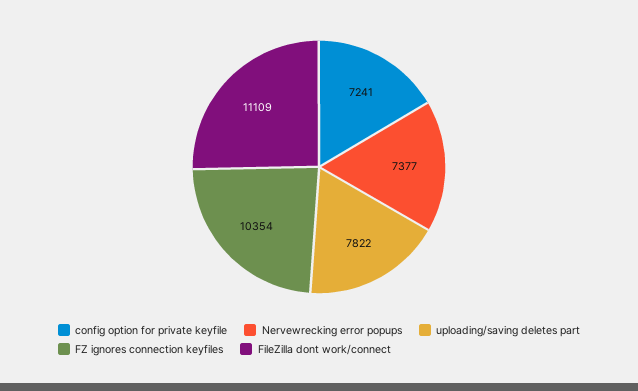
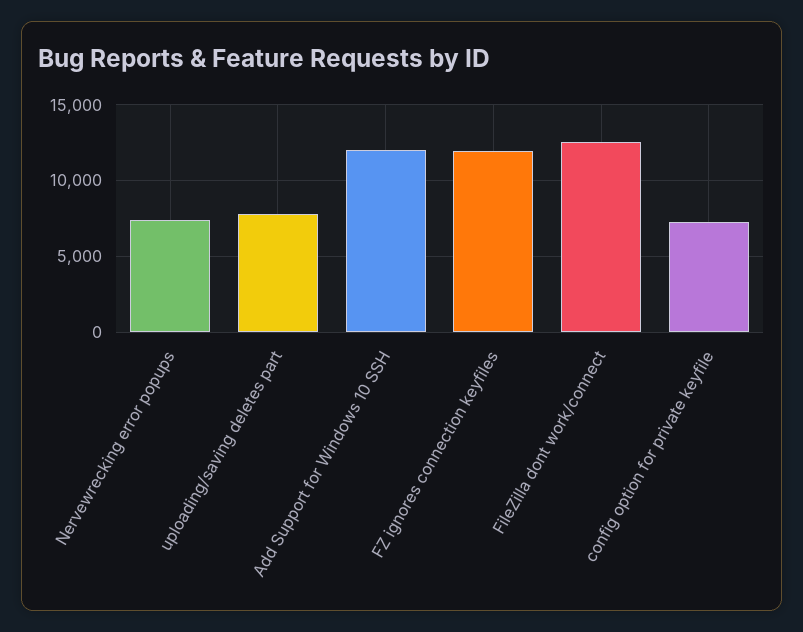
FZ ignores connection keyfiles: 10354 -> 12000
FileZilla dont work/connect: 11109 -> 12500
Add Support for Windows 10 SSH: none -> 12000

